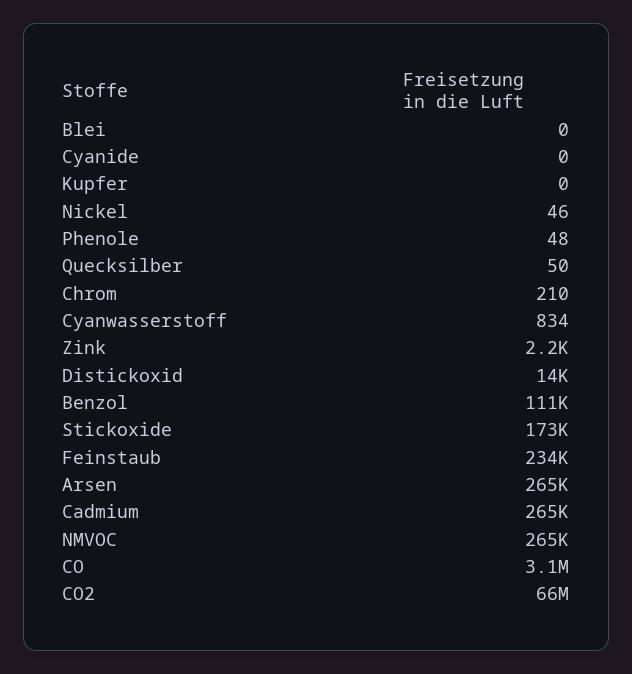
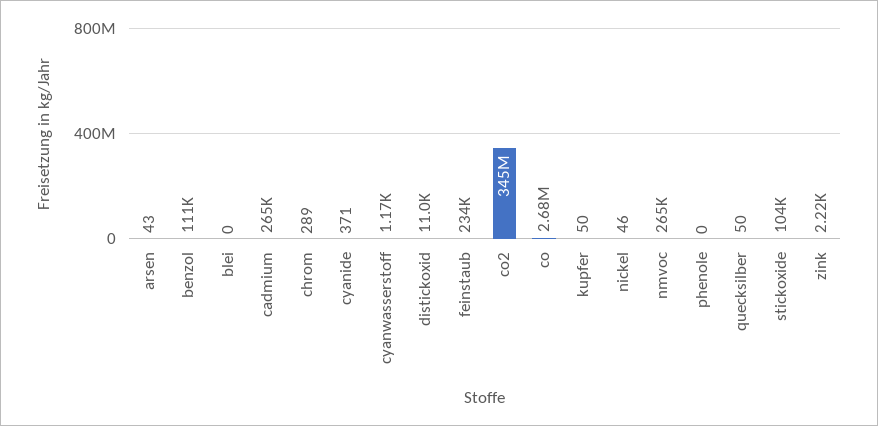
Cyanide: 0 -> 371
Kupfer: 0 -> 50
Phenole: 48 -> 0
Chrom: 210 -> 289
Cyanwasserstoff: 834 -> 1170
Distickoxid: 14000 -> 11000
Stickoxide: 173000 -> 104000
Arsen: 265000 -> 43
CO: 3100000 -> 2680000
CO2: 66000000 -> 345000000

